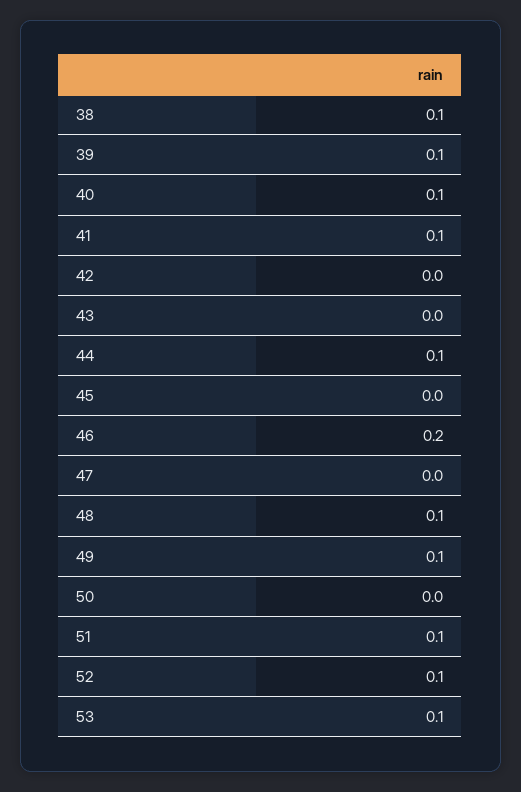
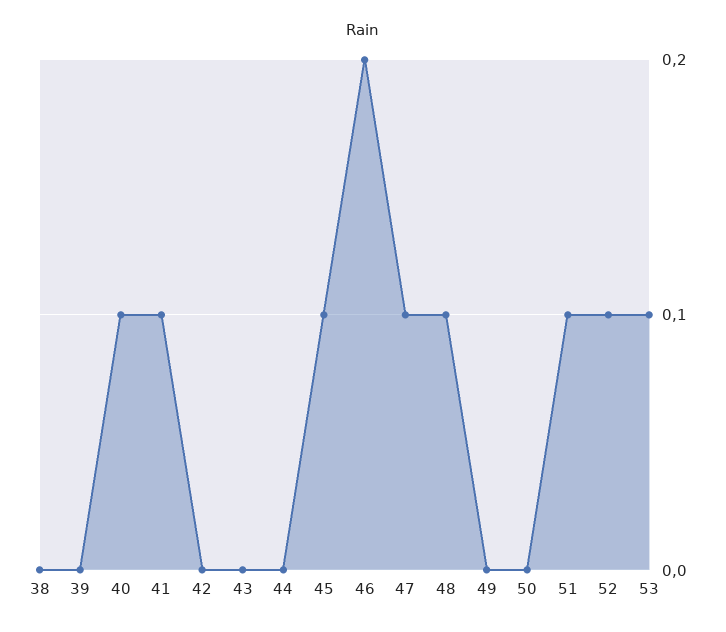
38: 0.1 -> 0
39: 0.1 -> 0
44: 0.1 -> 0
45: 0 -> 0.1
47: 0 -> 0.1
49: 0.1 -> 0

